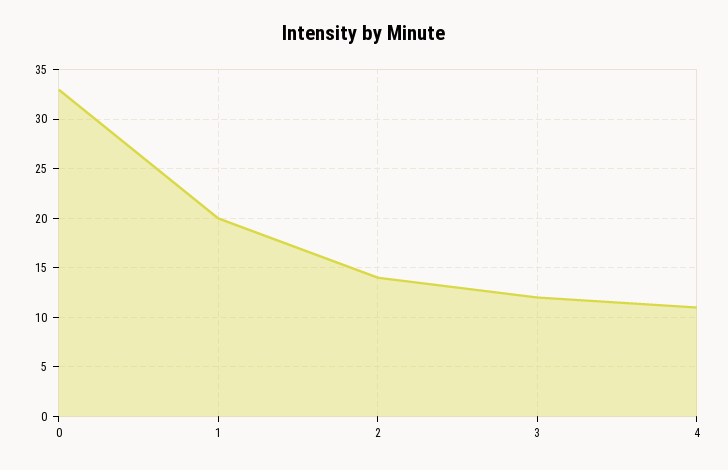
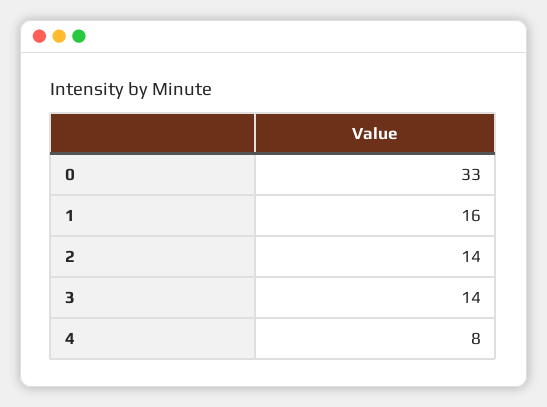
1: 20 -> 16
3: 12 -> 14
4: 11 -> 8

